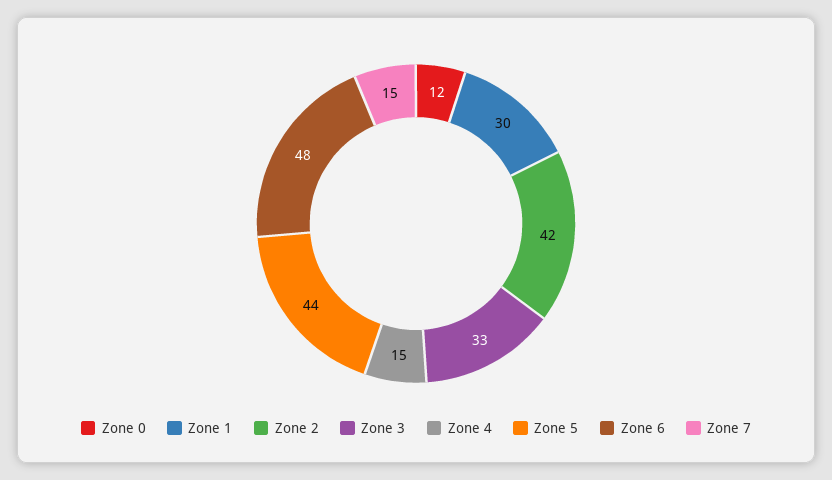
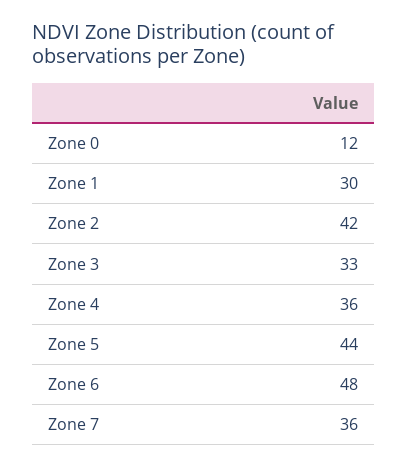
Zone 4: 15 -> 36
Zone 7: 15 -> 36

